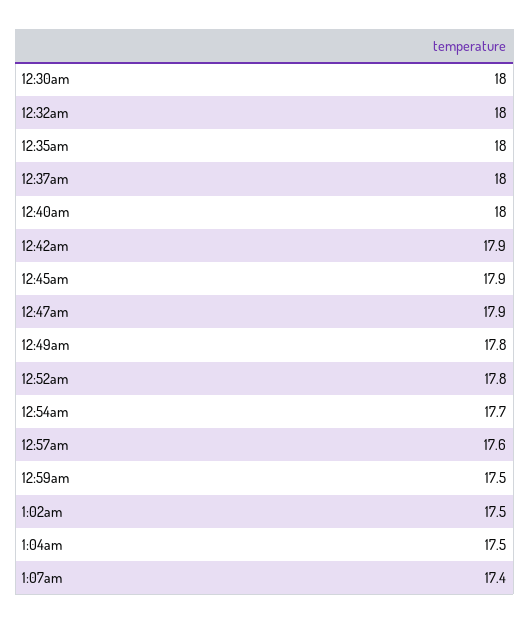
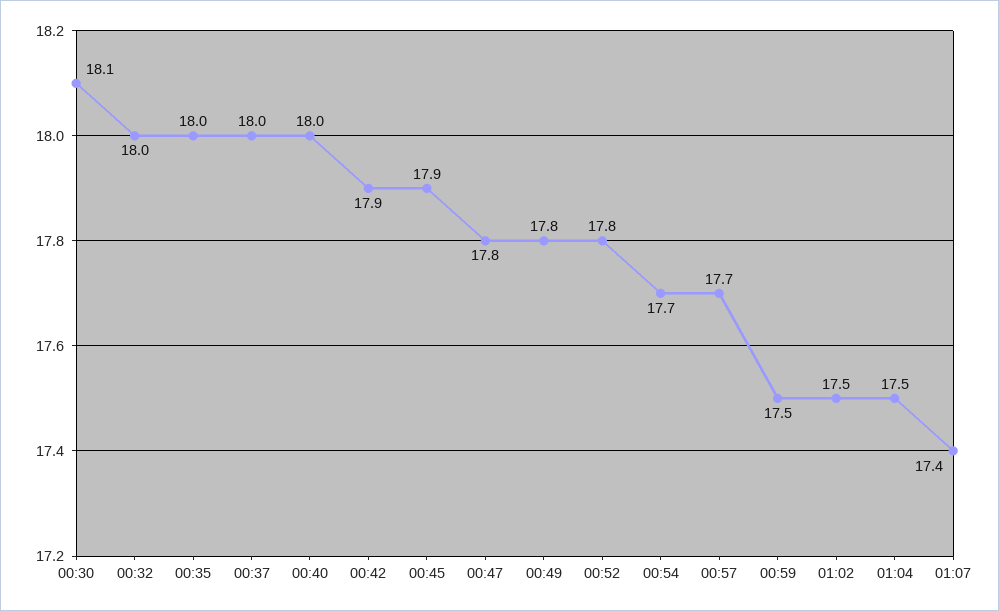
12:30am: 18 -> 18.1
12:47am: 17.9 -> 17.8
12:57am: 17.6 -> 17.7

